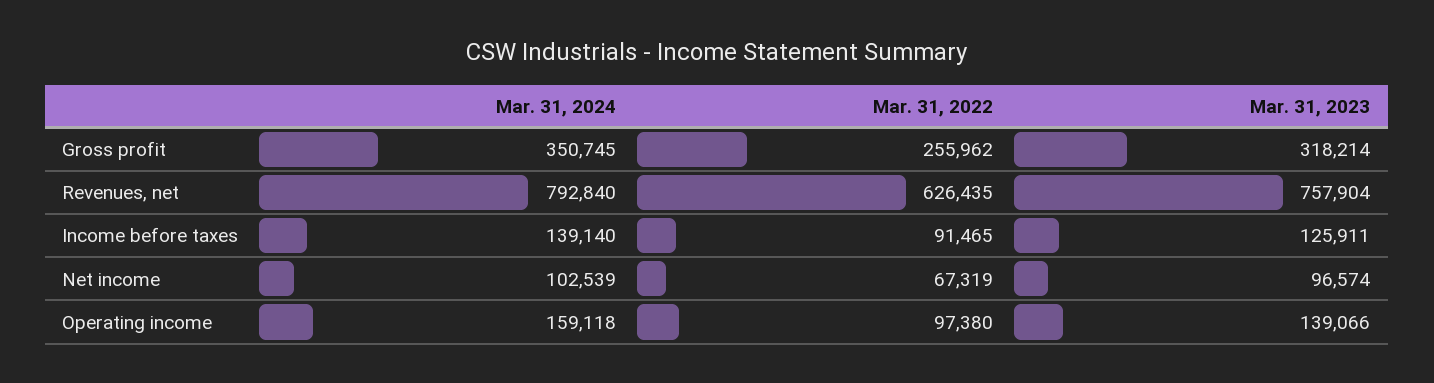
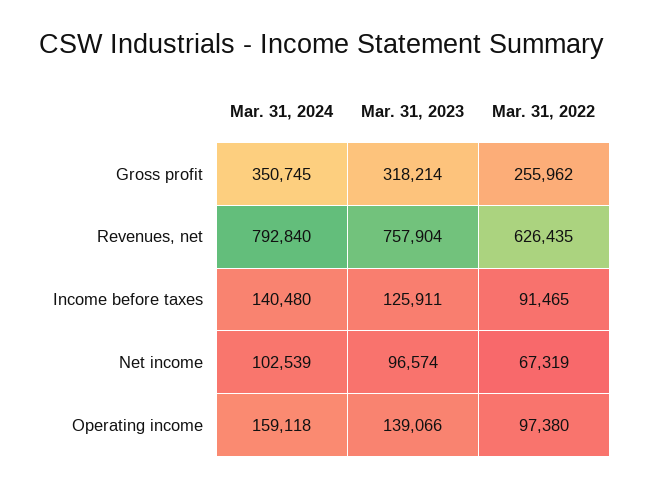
Mar. 31, 2024, Income before taxes: 139140 -> 140480

